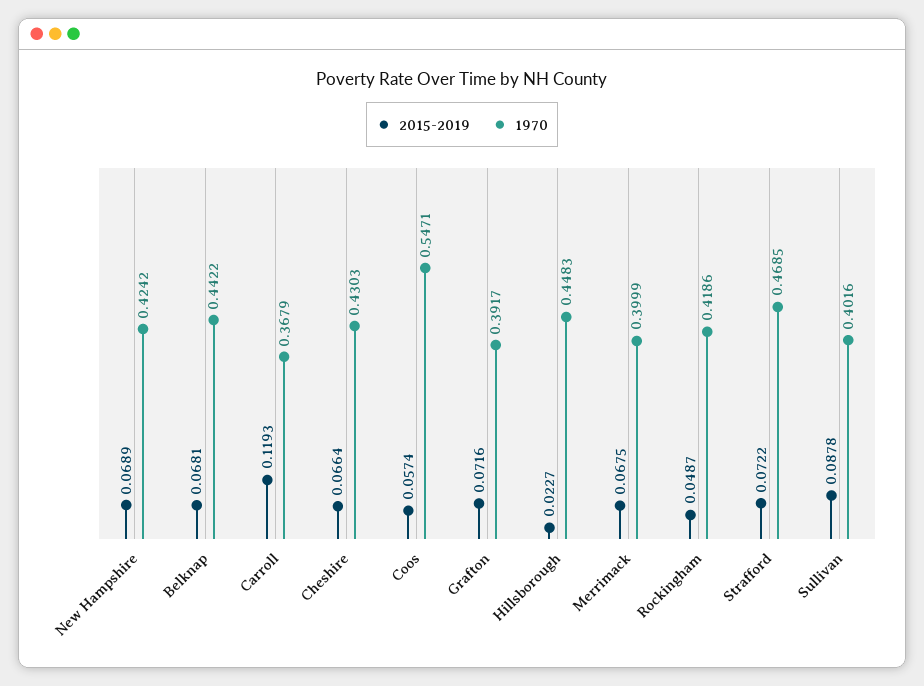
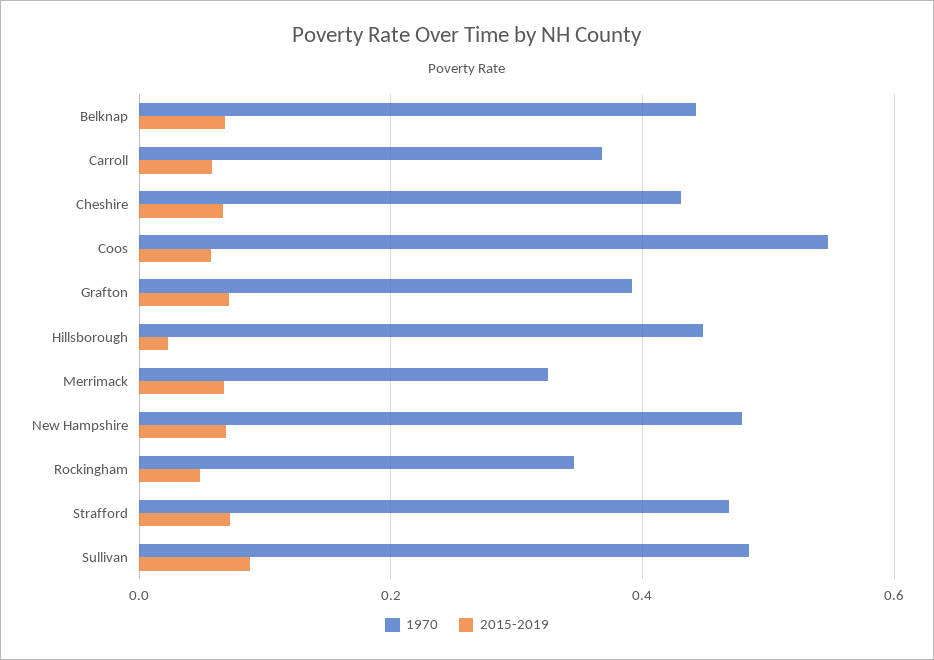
1970, New Hampshire: 0.4242 -> 0.48
2015-2019, Carroll: 0.1193 -> 0.06
1970, Merrimack: 0.3999 -> 0.32
1970, Rockingham: 0.4186 -> 0.34
1970, Sullivan: 0.4016 -> 0.48

